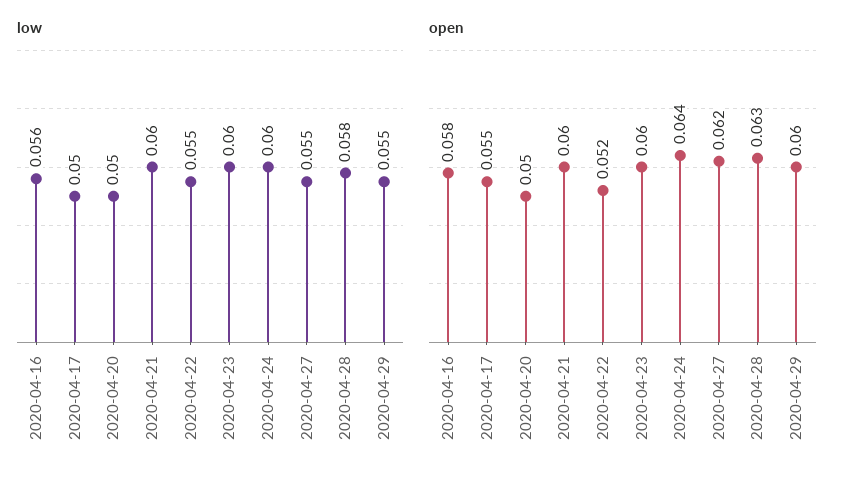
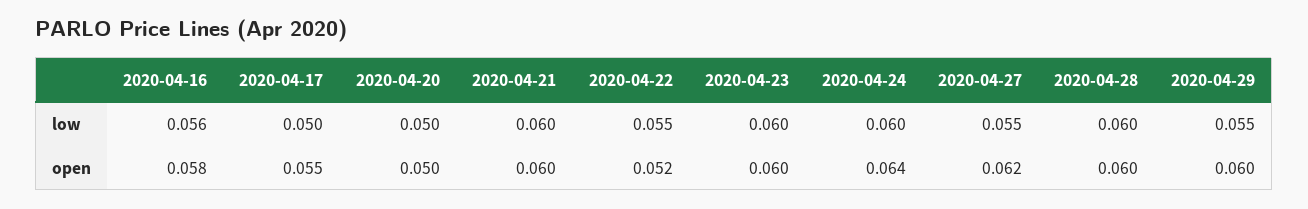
low, 2020-04-28: 0.058 -> 0.06
open, 2020-04-28: 0.063 -> 0.06

